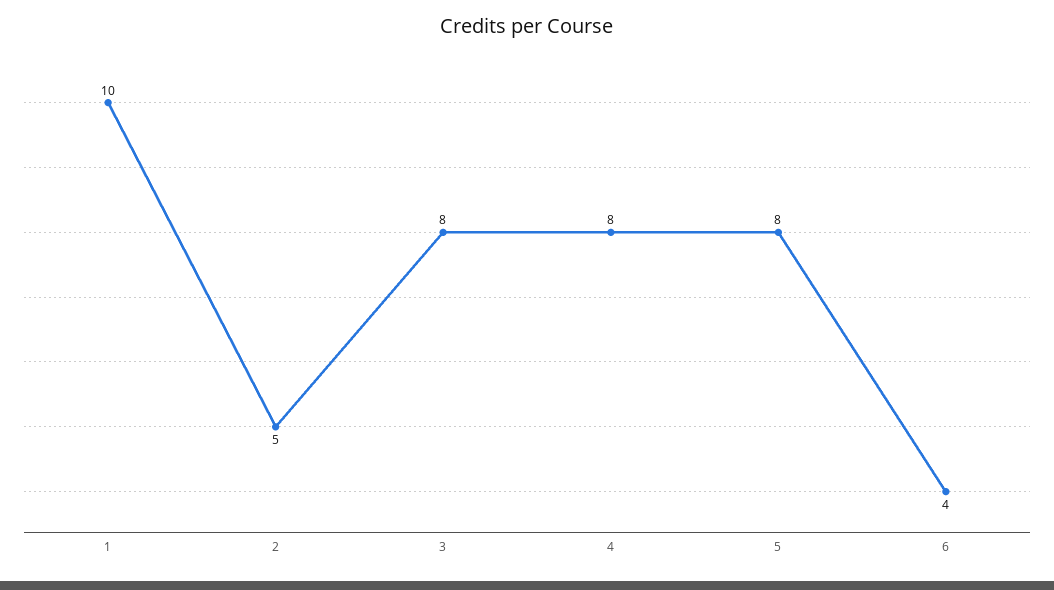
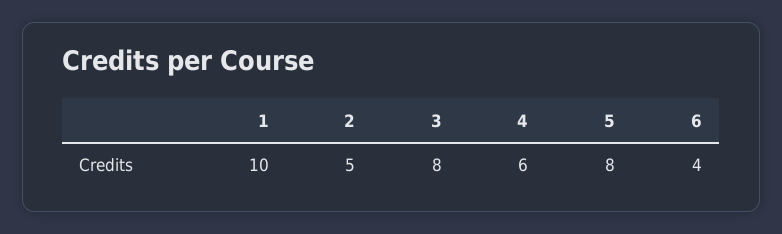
4: 8 -> 6

